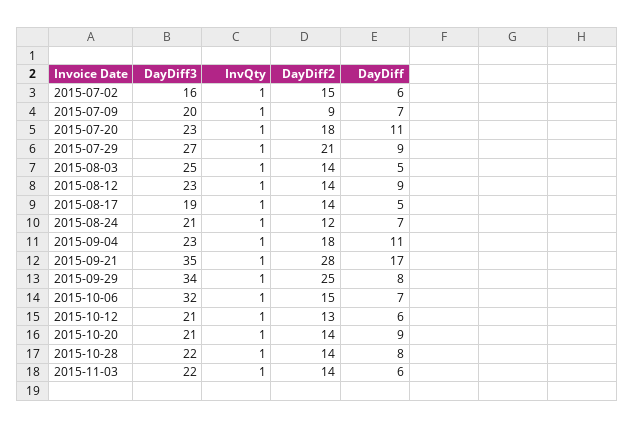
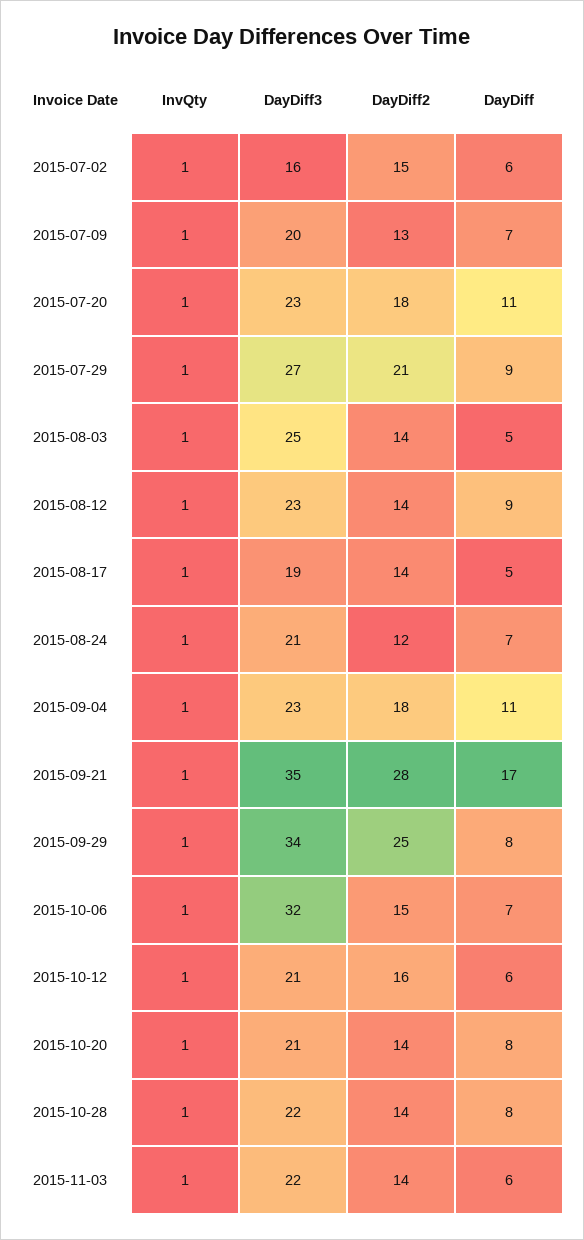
DayDiff2, 2015-07-09: 9 -> 13
DayDiff2, 2015-10-12: 13 -> 16
DayDiff, 2015-10-20: 9 -> 8

